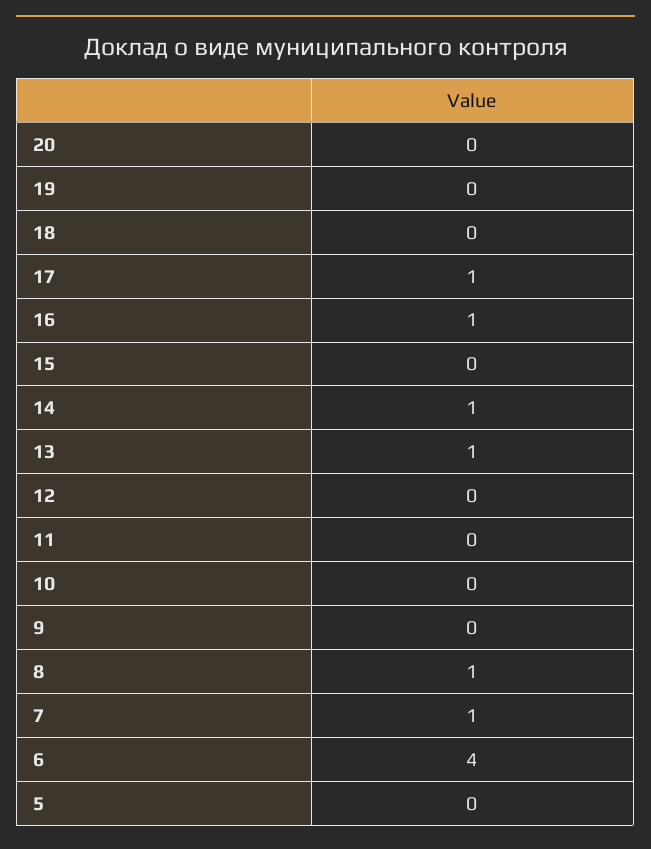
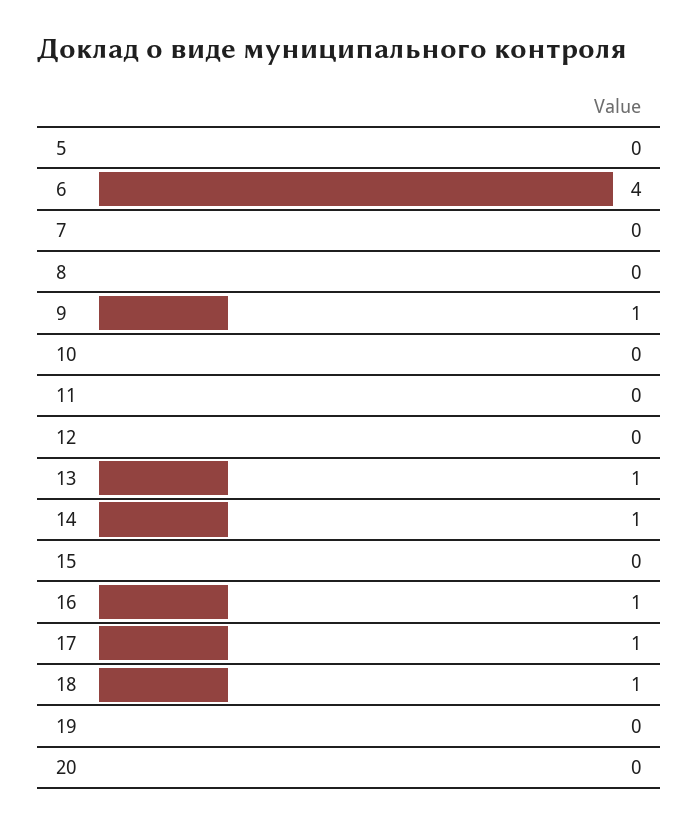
18: 0 -> 1
9: 0 -> 1
8: 1 -> 0
7: 1 -> 0

